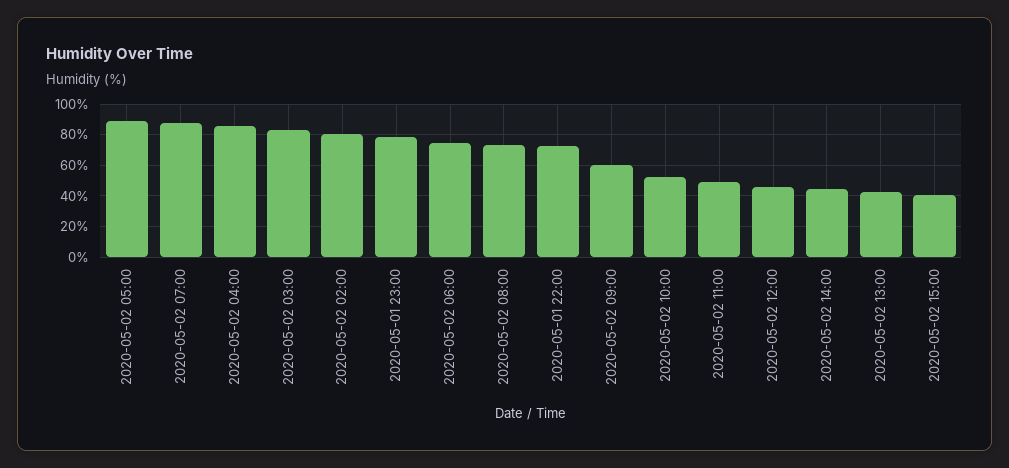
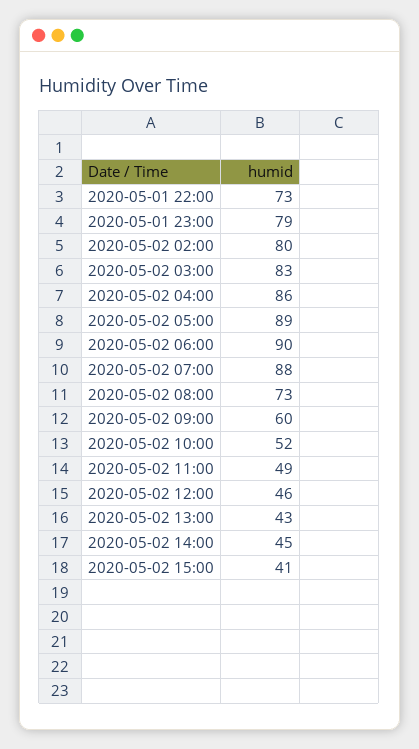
2020-05-02 06:00: 75 -> 90

